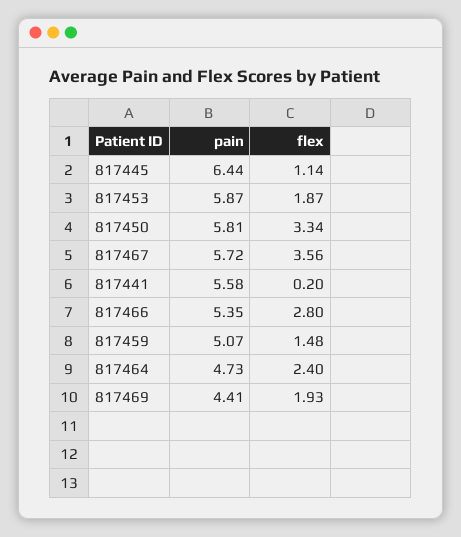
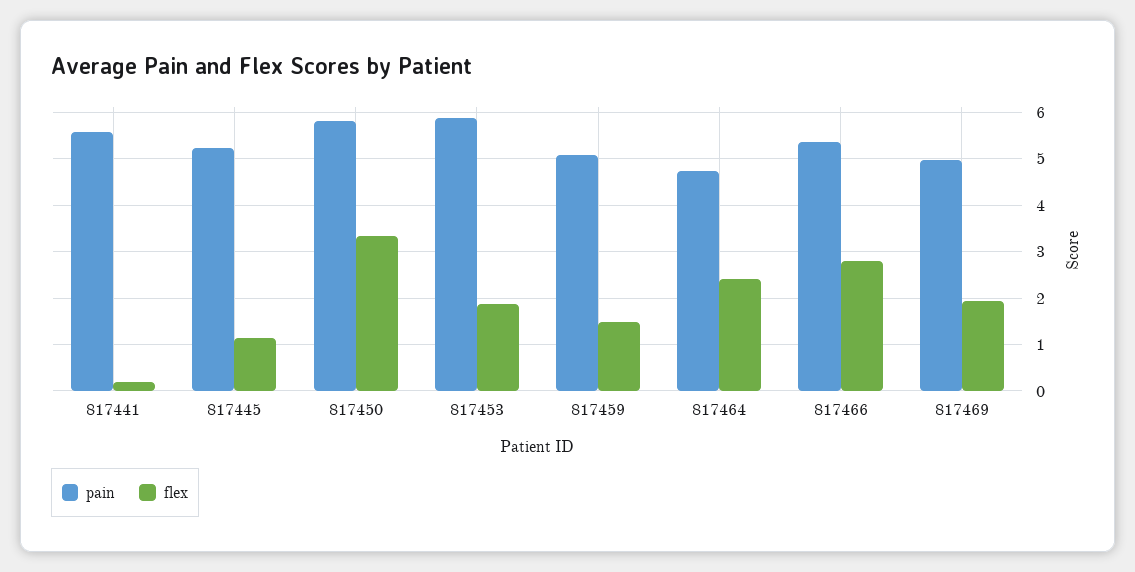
pain, 817445: 6.44 -> 5.2
pain, 817467: 5.72 -> none
flex, 817467: 3.56 -> none
pain, 817469: 4.41 -> 5

